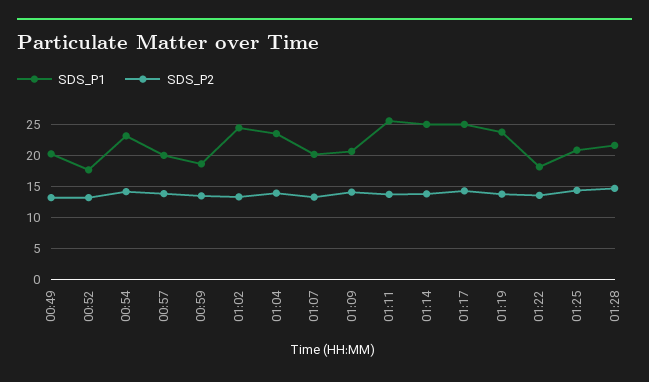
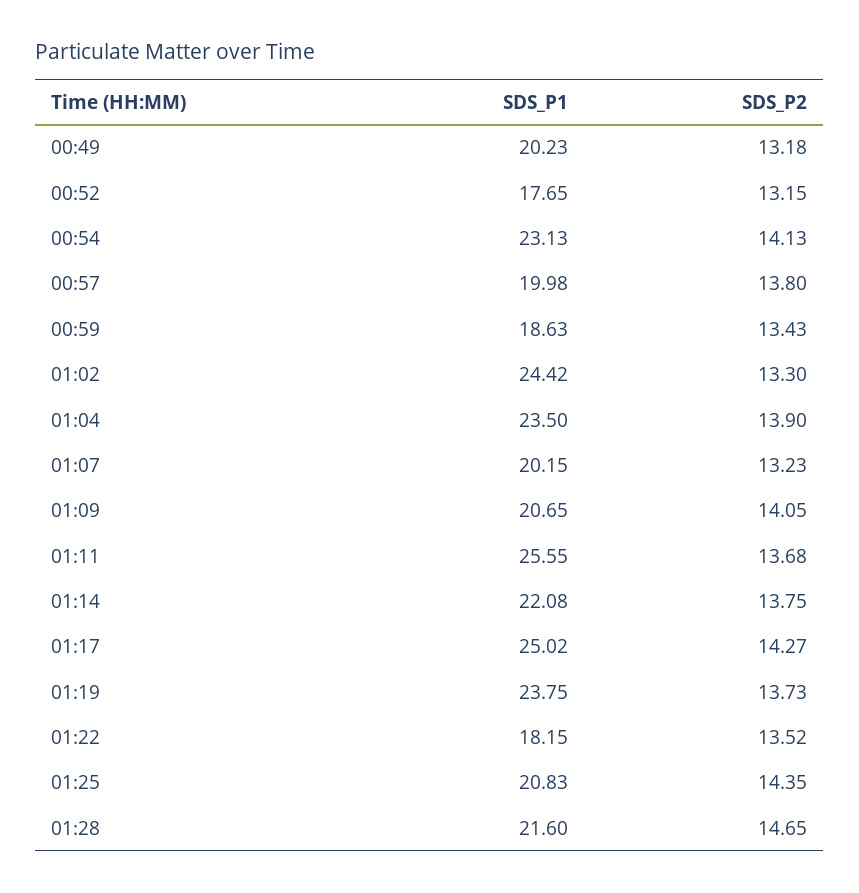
SDS_P1, 01:14: 25 -> 22.08

